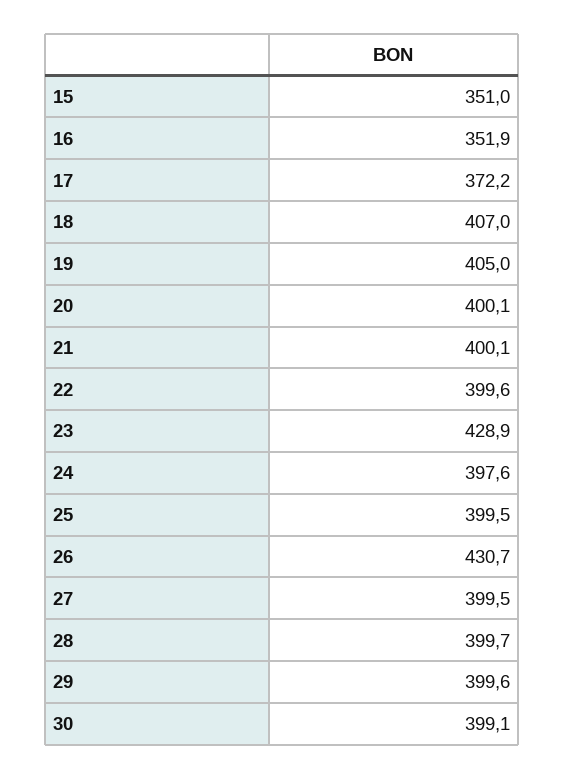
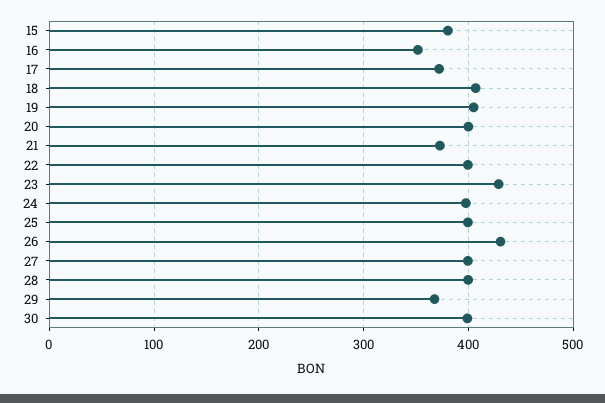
15: 351 -> 380
21: 400.1 -> 370
29: 399.6 -> 370

